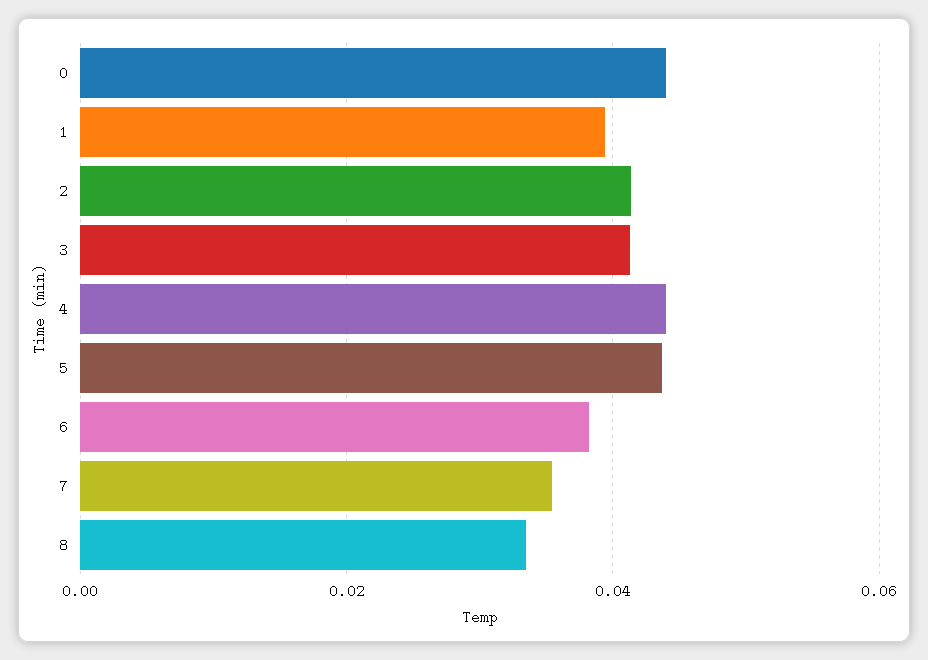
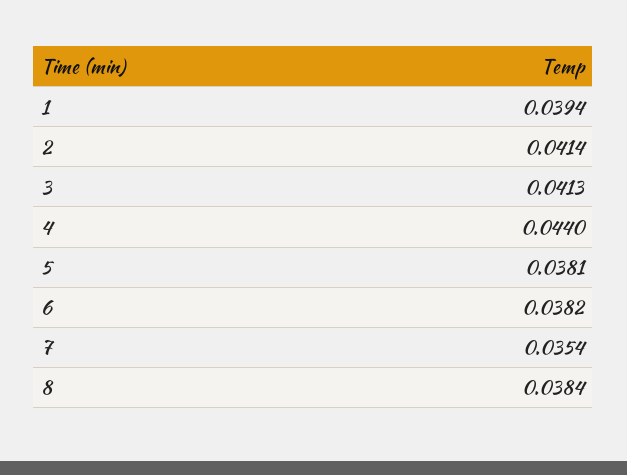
0: 0.044 -> none
5: 0.044 -> 0.0381
8: 0.034 -> 0.0384

